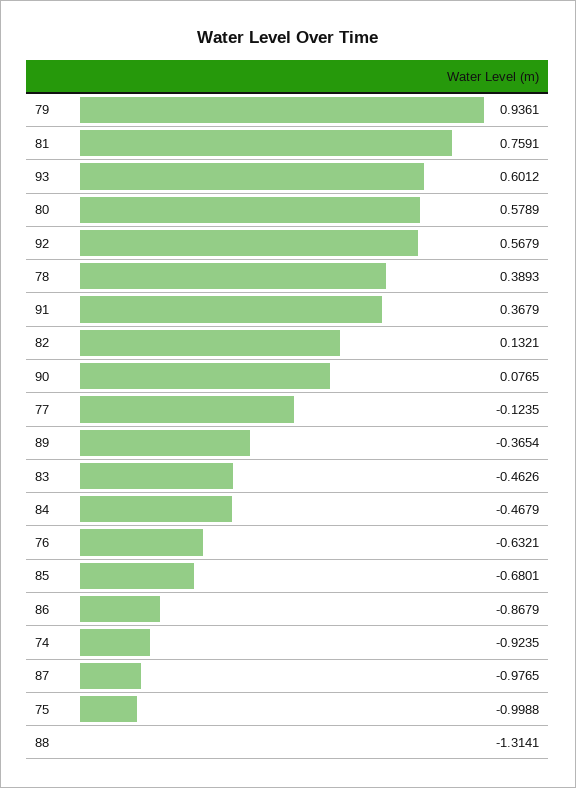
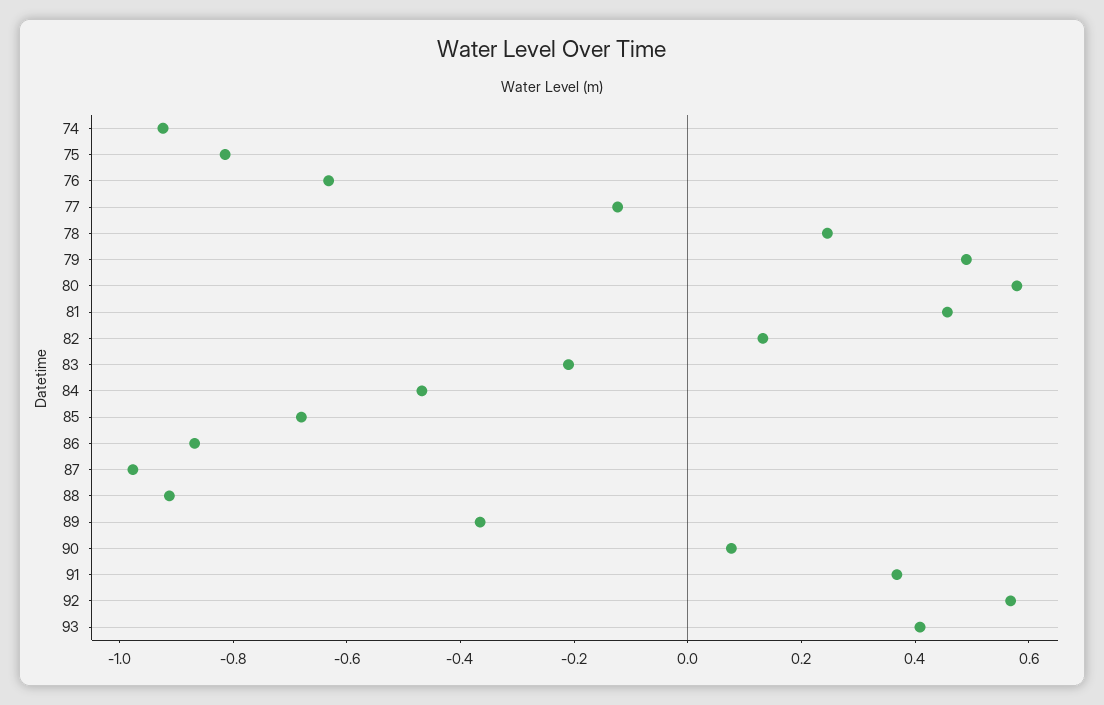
79: 0.9361 -> 0.5
81: 0.7591 -> 0.45
93: 0.6012 -> 0.4
78: 0.3893 -> 0.25
83: -0.4626 -> -0.2
75: -0.9988 -> -0.8
88: -1.3141 -> -0.9

